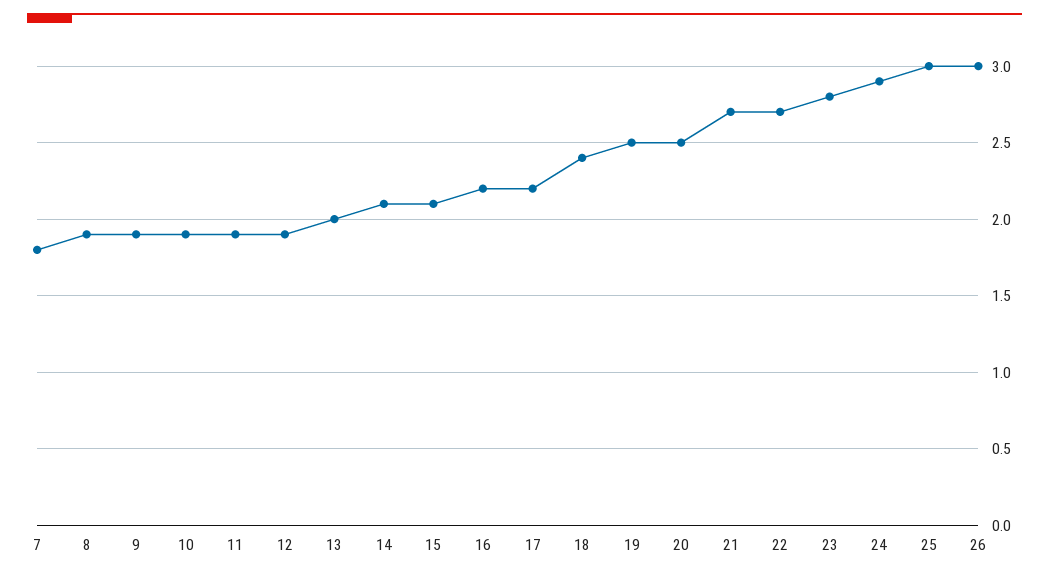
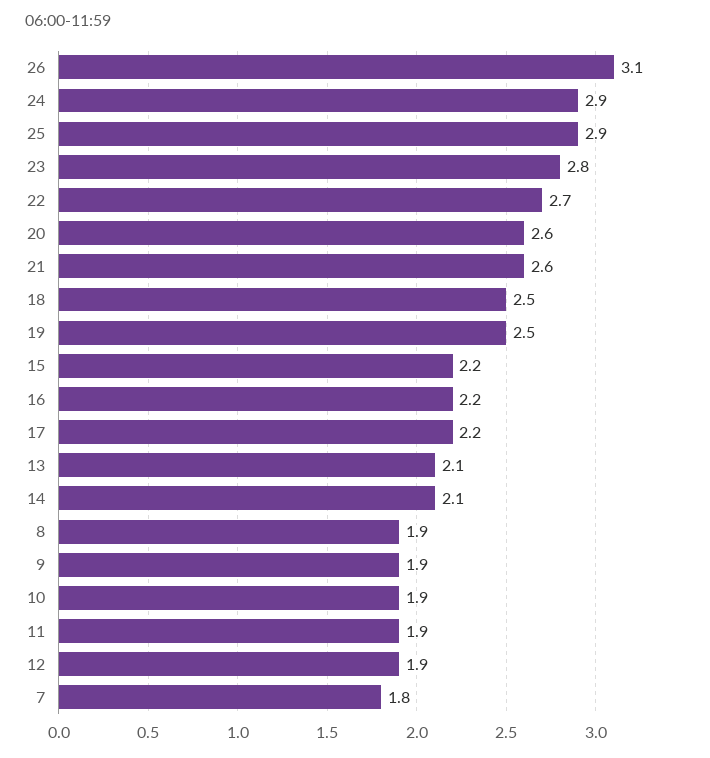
13: 2 -> 2.1
15: 2.1 -> 2.2
18: 2.4 -> 2.5
20: 2.5 -> 2.6
21: 2.7 -> 2.6
25: 3 -> 2.9
26: 3 -> 3.1

